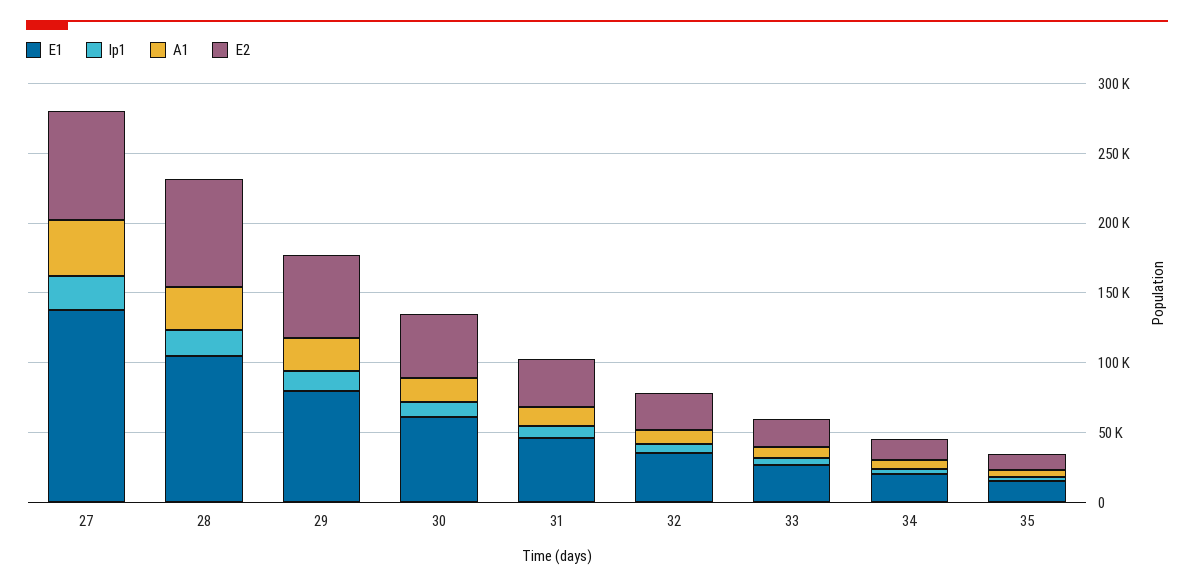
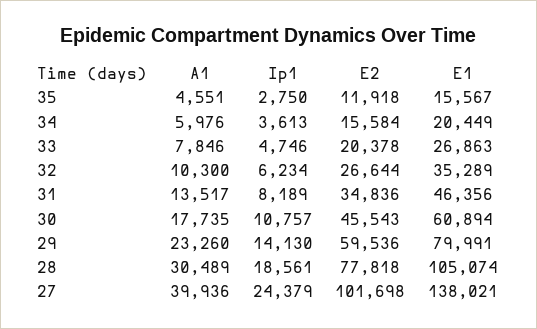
E2, 27: 80000 -> 101698

